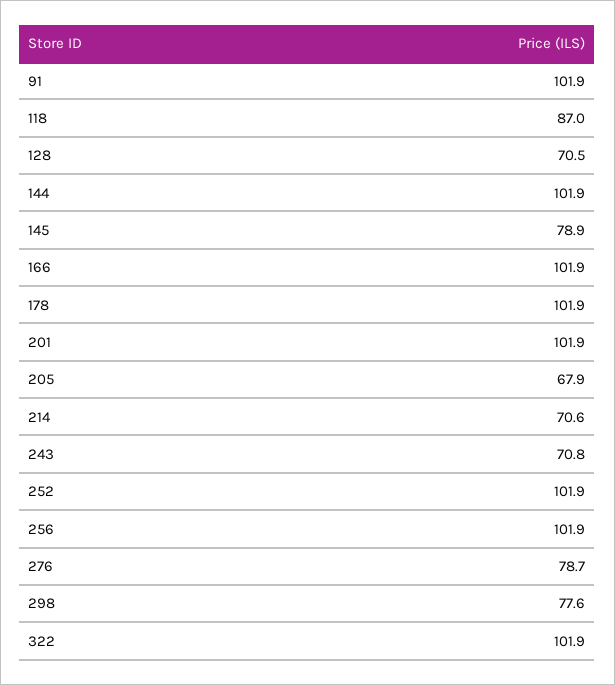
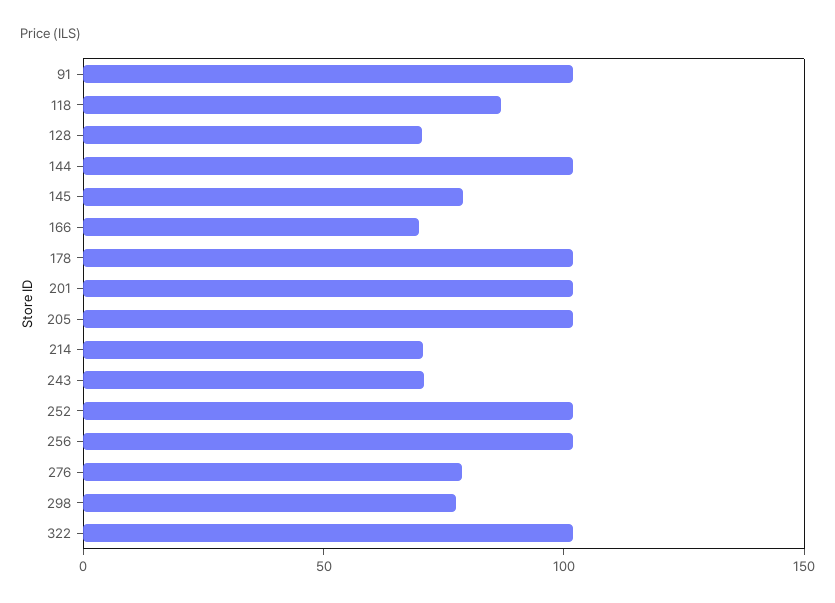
166: 101.9 -> 70
205: 67.9 -> 100

